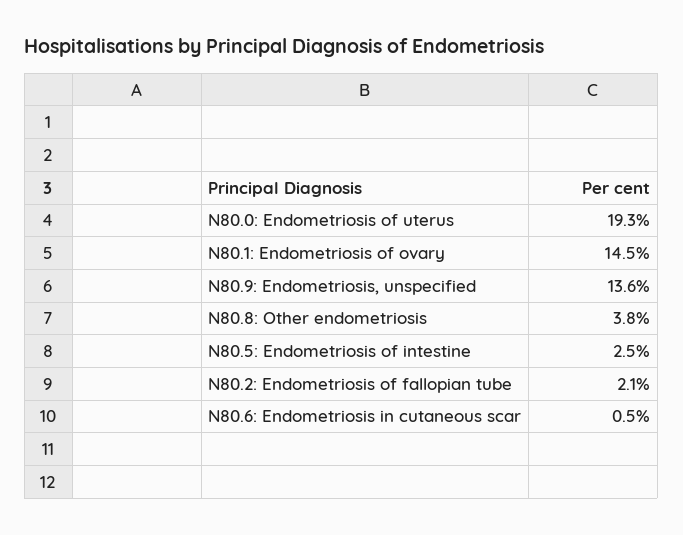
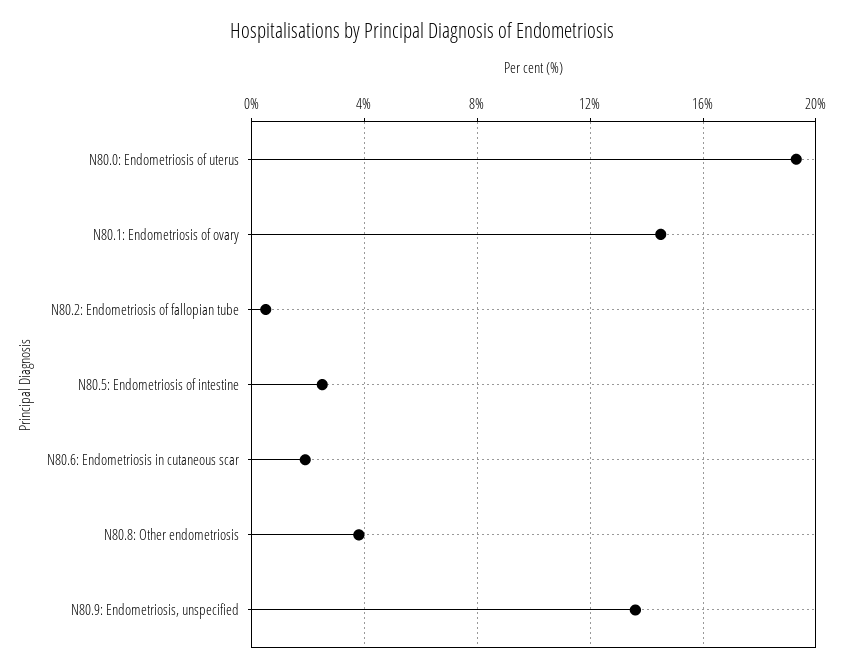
N80.2: Endometriosis of fallopian tube: 2.1 -> 0.5
N80.6: Endometriosis in cutaneous scar: 0.5 -> 2

